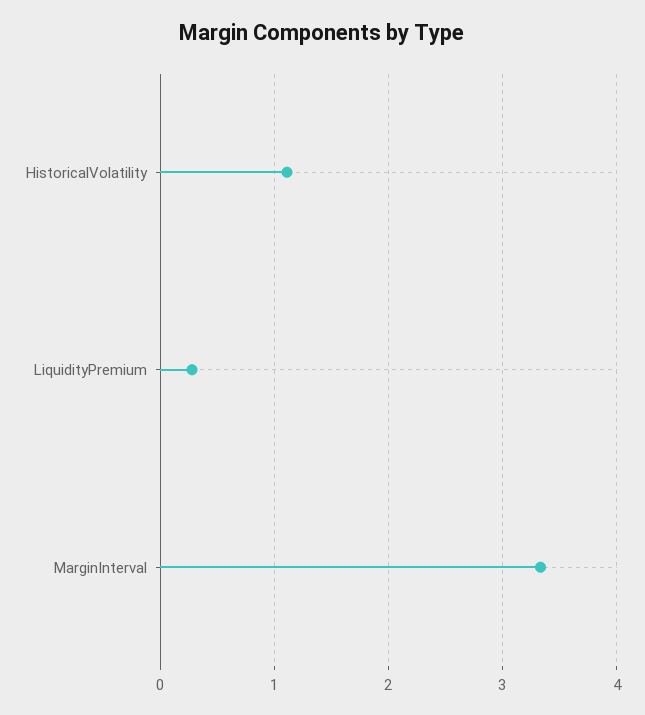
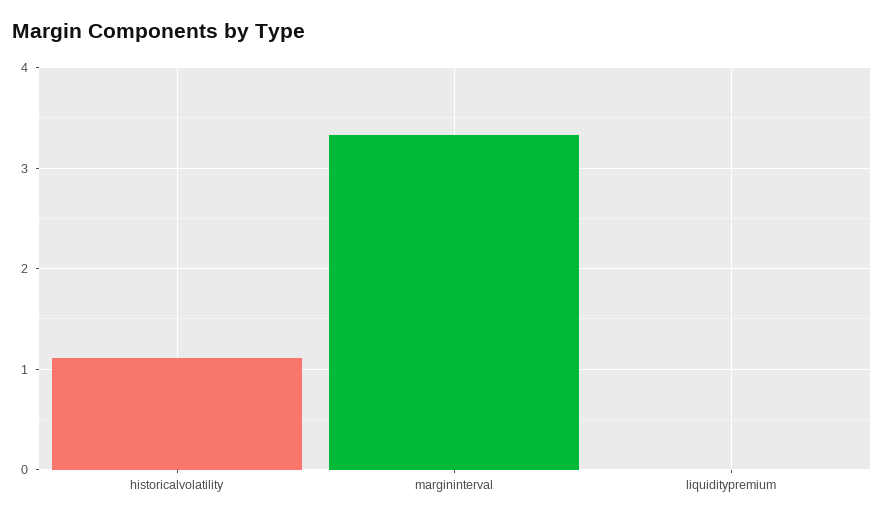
LiquidityPremium: 0.3 -> 0

